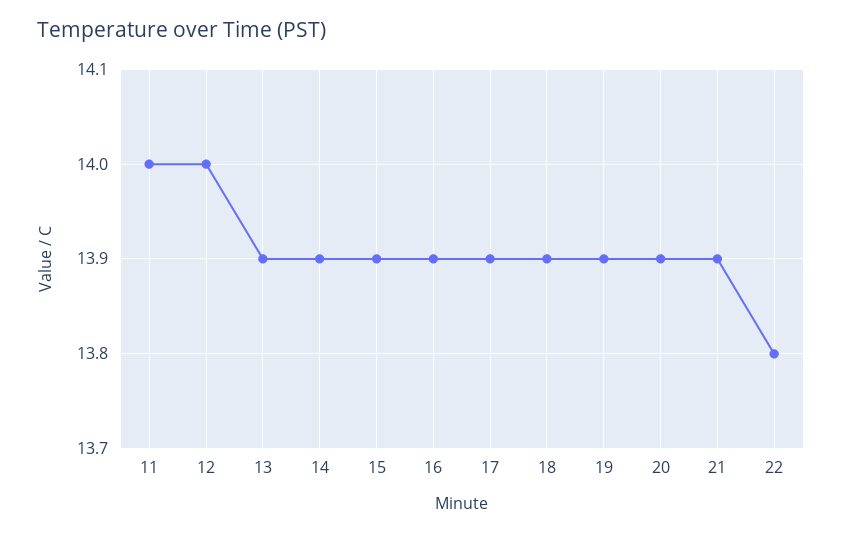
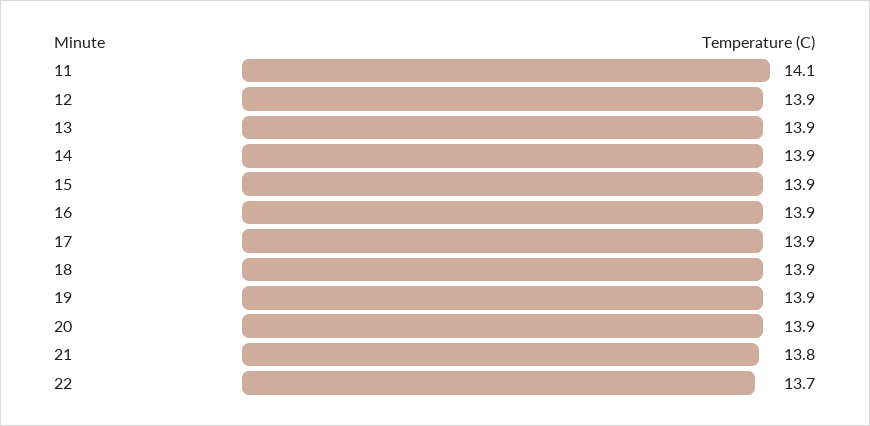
11: 14 -> 14.1
12: 14 -> 13.9
21: 13.9 -> 13.8
22: 13.8 -> 13.7

